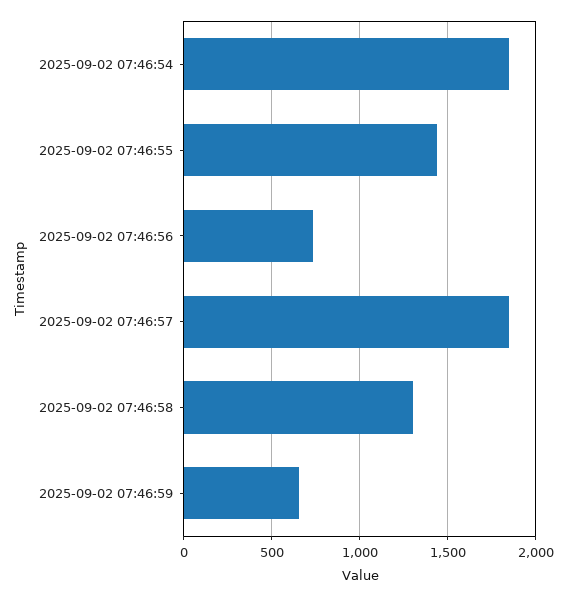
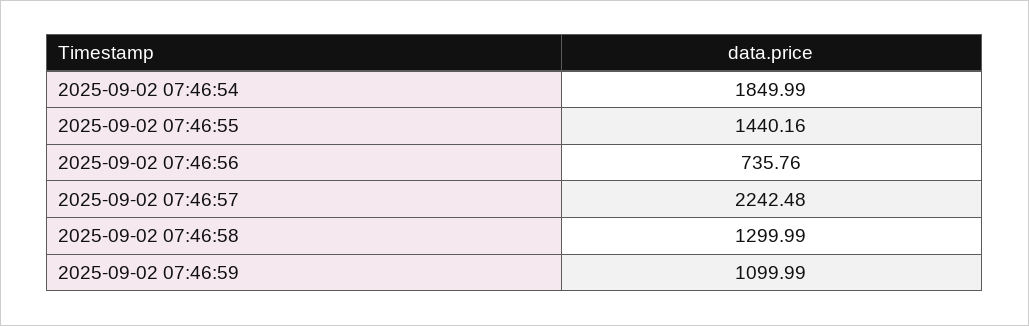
2025-09-02 07:46:57: 1850 -> 2242.48
2025-09-02 07:46:59: 650 -> 1099.99

